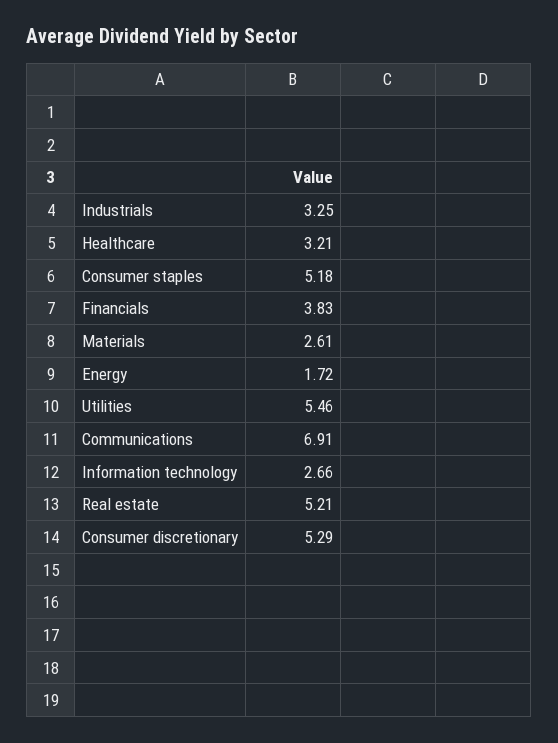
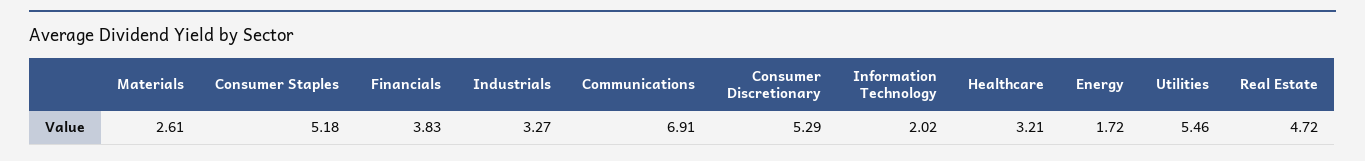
Industrials: 3.25 -> 3.27
Information technology: 2.66 -> 2.02
Real estate: 5.21 -> 4.72

